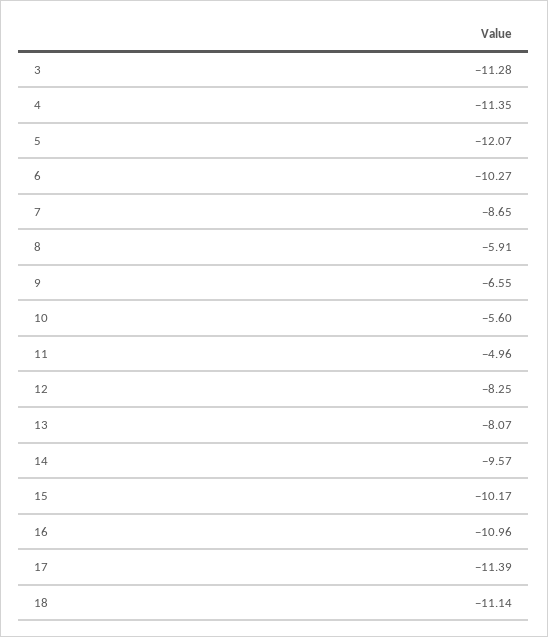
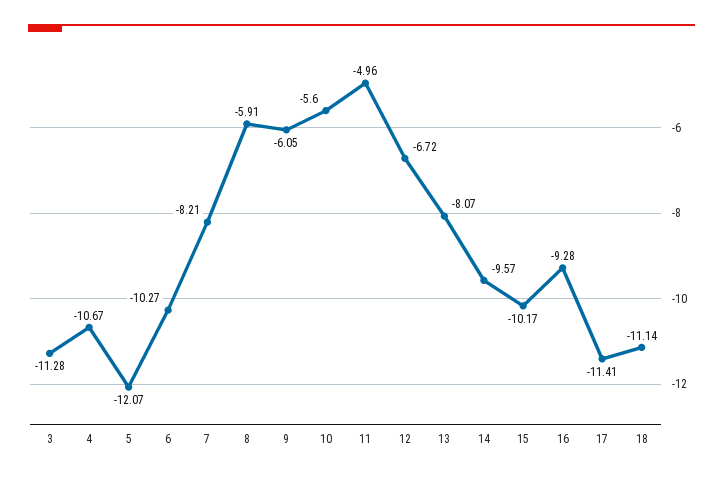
4: -11.35 -> -10.67
7: -8.65 -> -8.21
9: -6.55 -> -6.05
12: -8.25 -> -6.72
16: -10.96 -> -9.28
17: -11.39 -> -11.41

